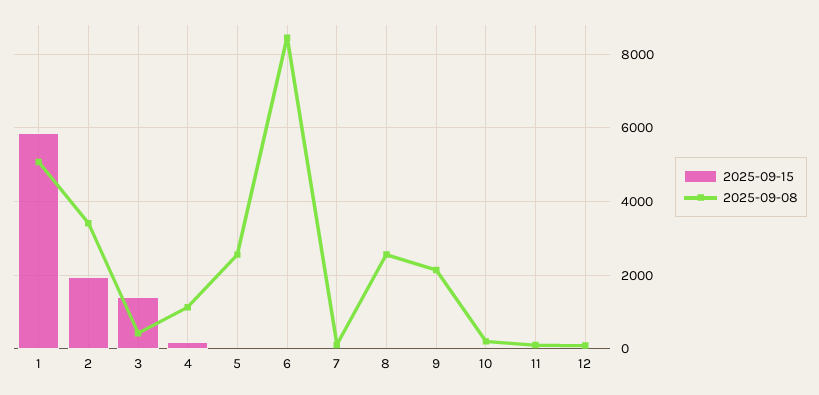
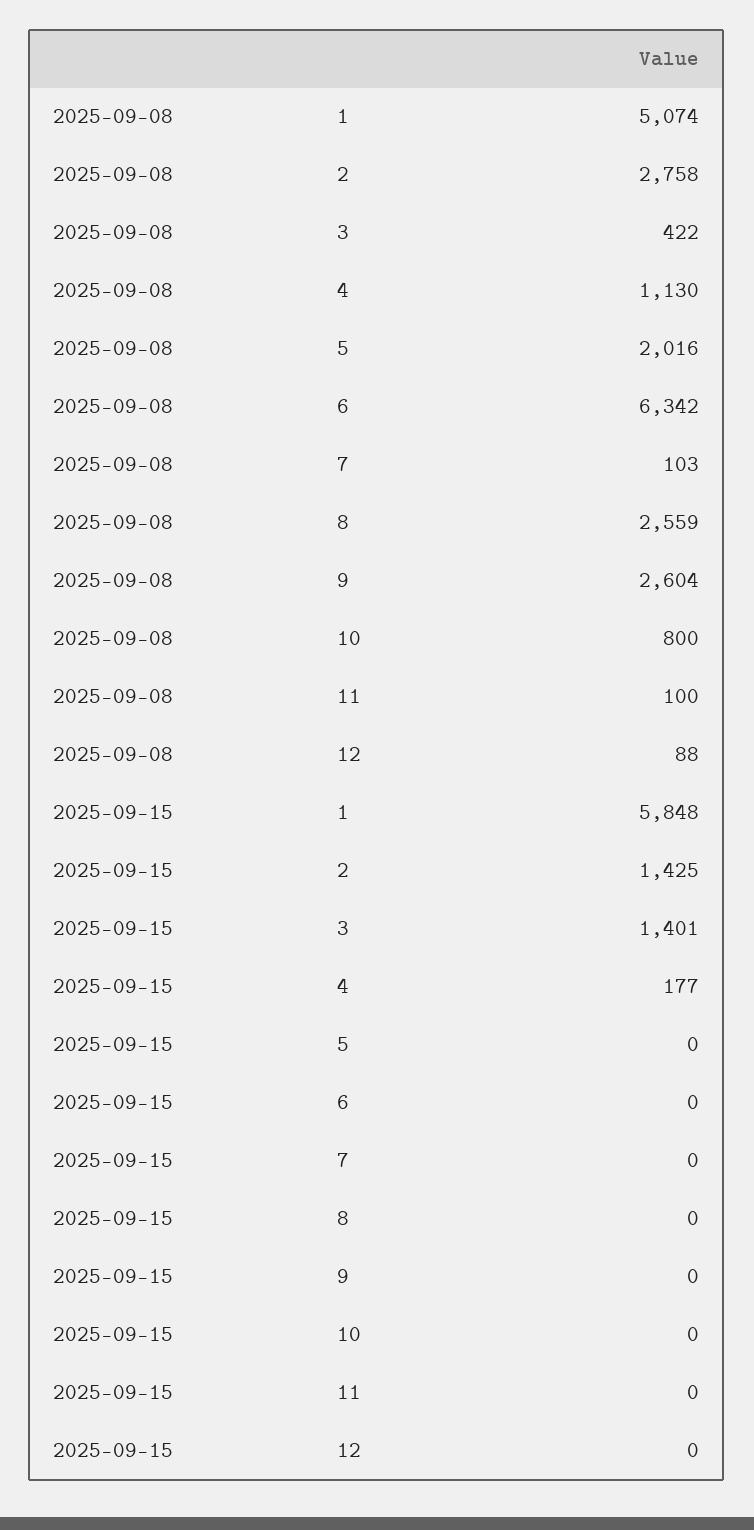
2025-09-15, 2: 2000 -> 1425
2025-09-08, 2: 3400 -> 2758
2025-09-08, 5: 2600 -> 2016
2025-09-08, 6: 8400 -> 6342
2025-09-08, 9: 2200 -> 2604
2025-09-08, 10: 200 -> 800

